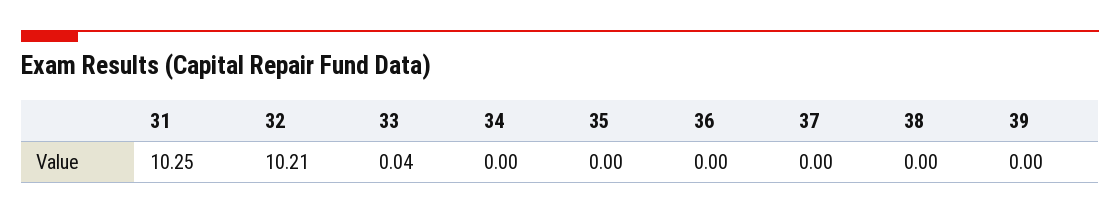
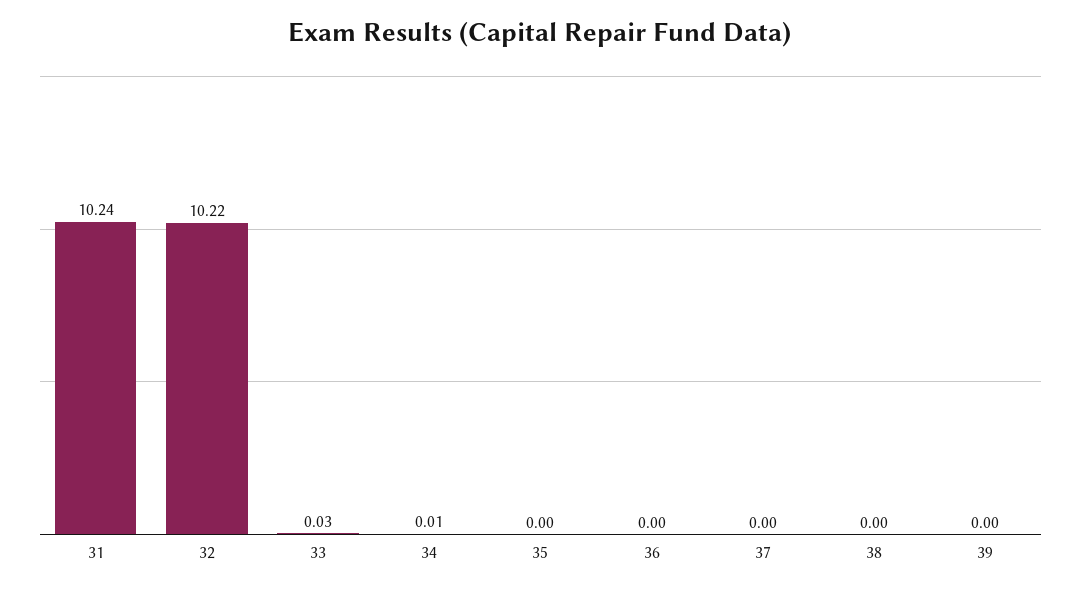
31: 10.25 -> 10.24
32: 10.21 -> 10.22
33: 0.04 -> 0.03
34: 0 -> 0.01

